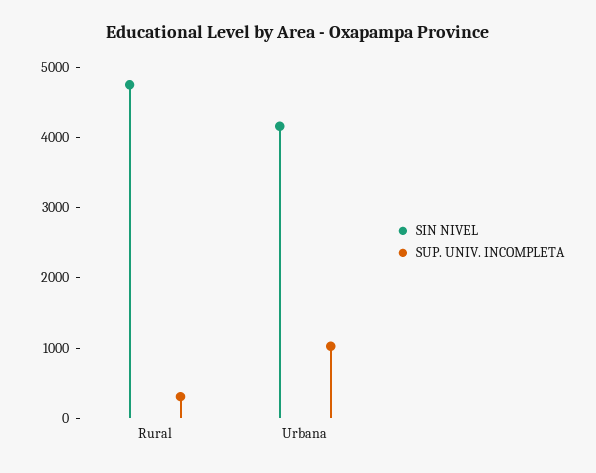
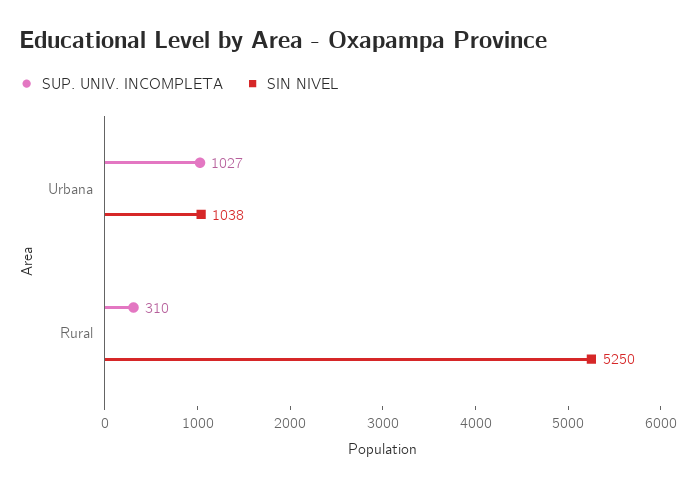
SIN NIVEL, Rural: 4800 -> 5250
SIN NIVEL, Urbana: 4200 -> 1038

